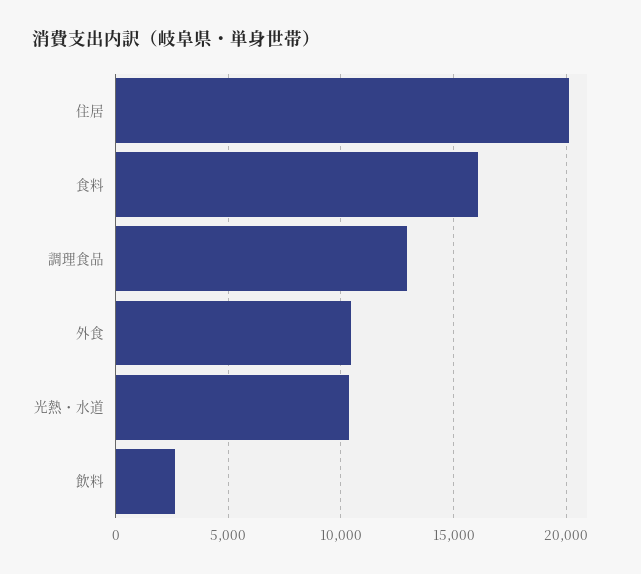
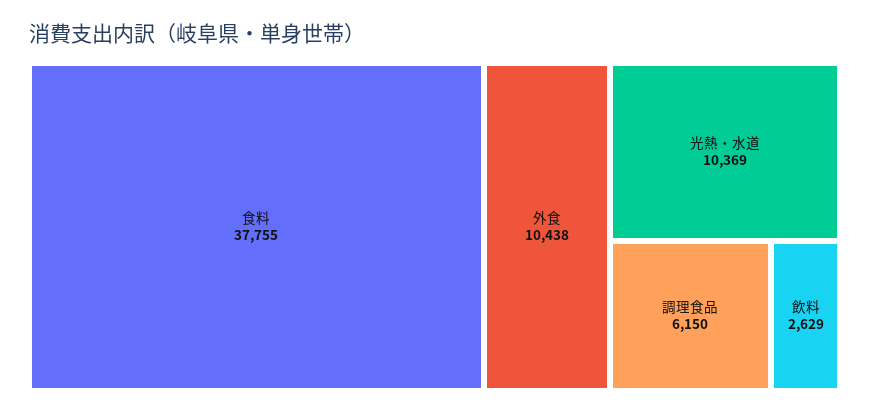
住居: 20000 -> none
食料: 16000 -> 37755
調理食品: 13000 -> 6150

